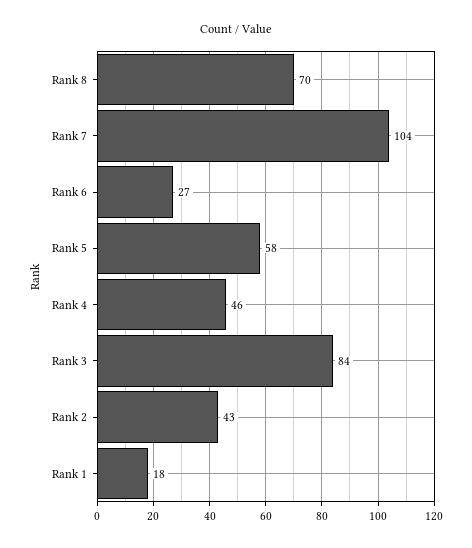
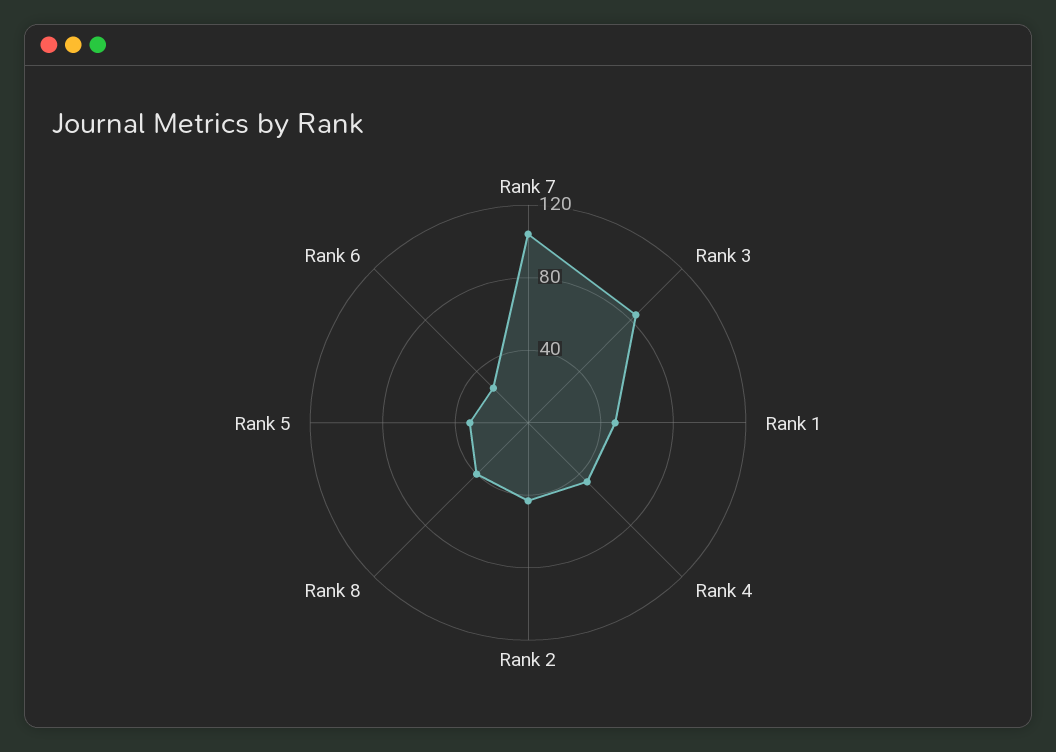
Rank 8: 70 -> 40
Rank 5: 58 -> 30
Rank 1: 18 -> 50

